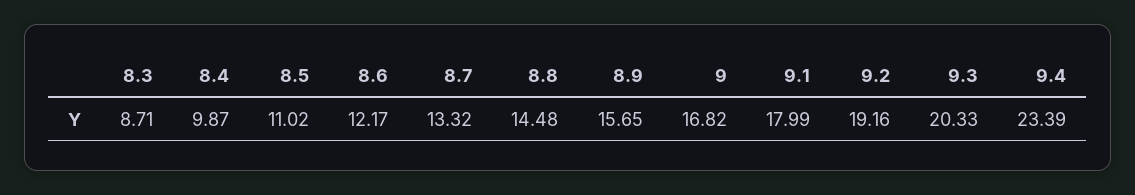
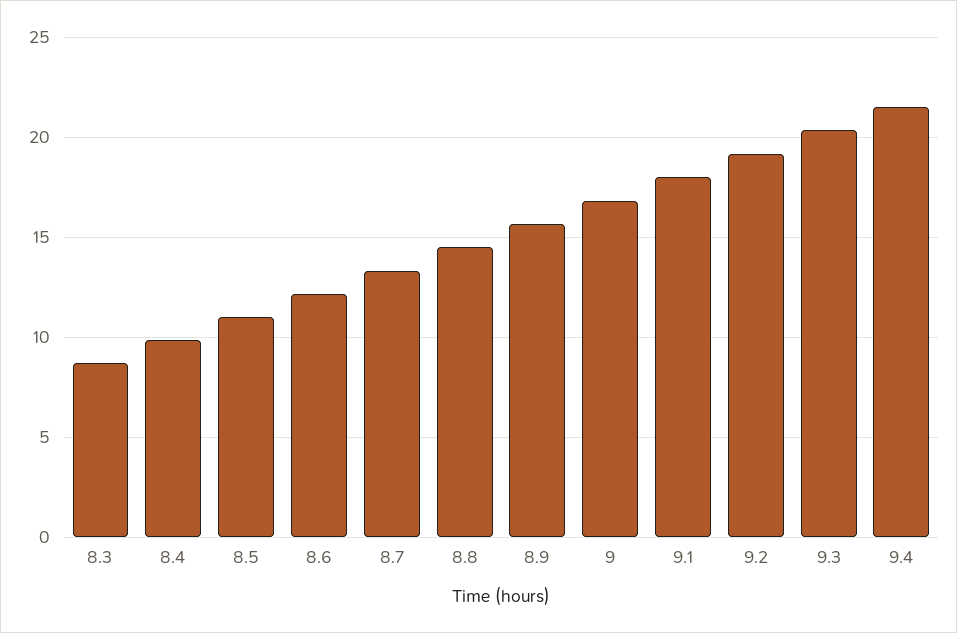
9.4: 23.39 -> 21.5

